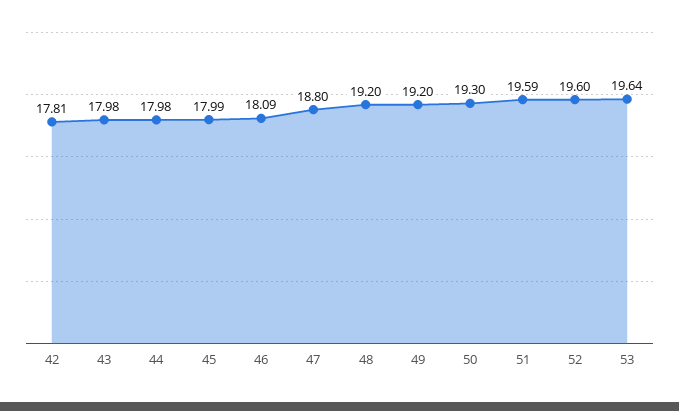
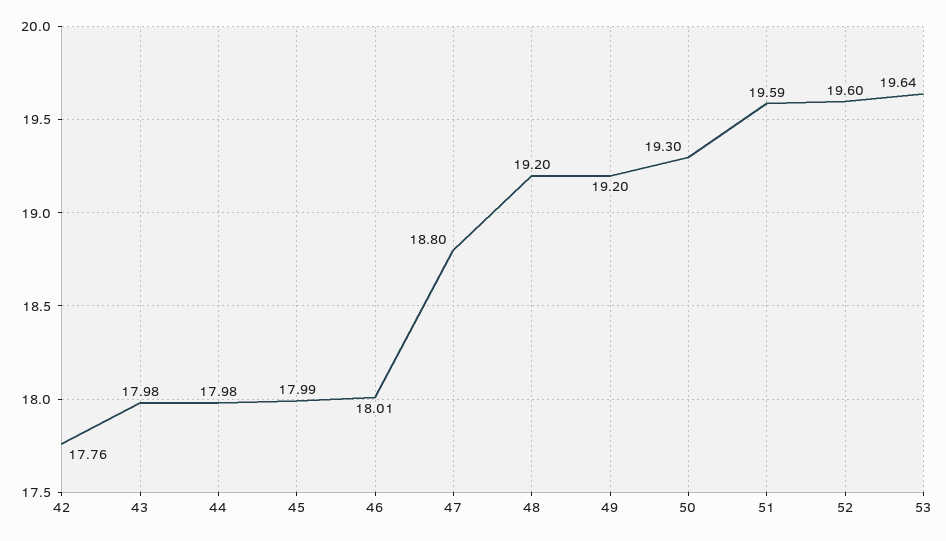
42: 17.81 -> 17.76
46: 18.09 -> 18.01

